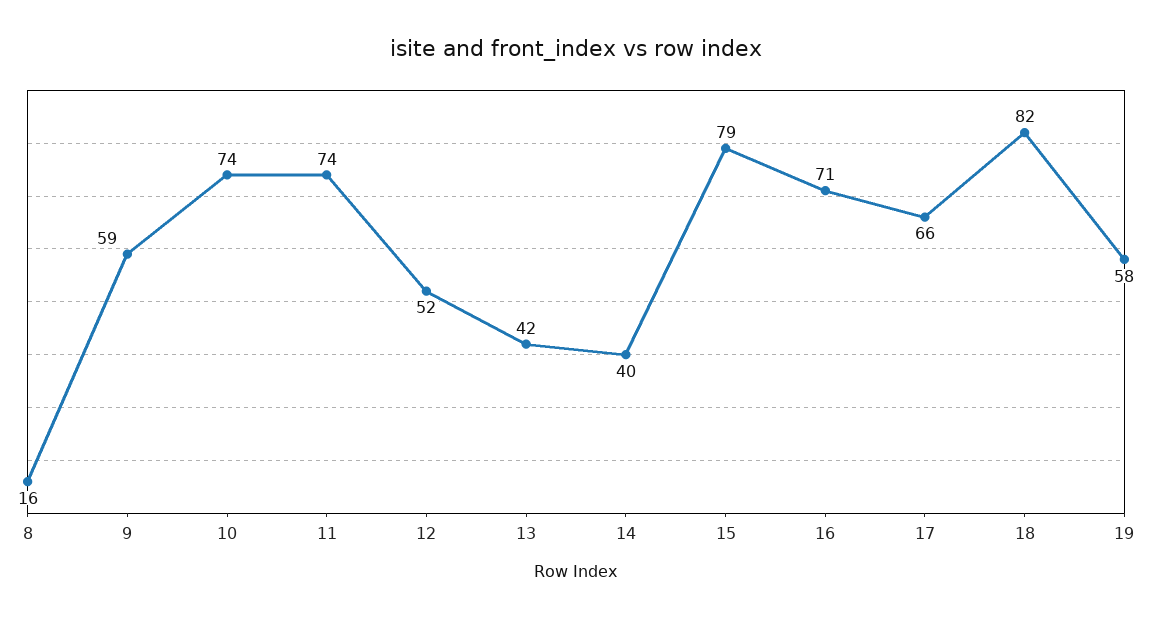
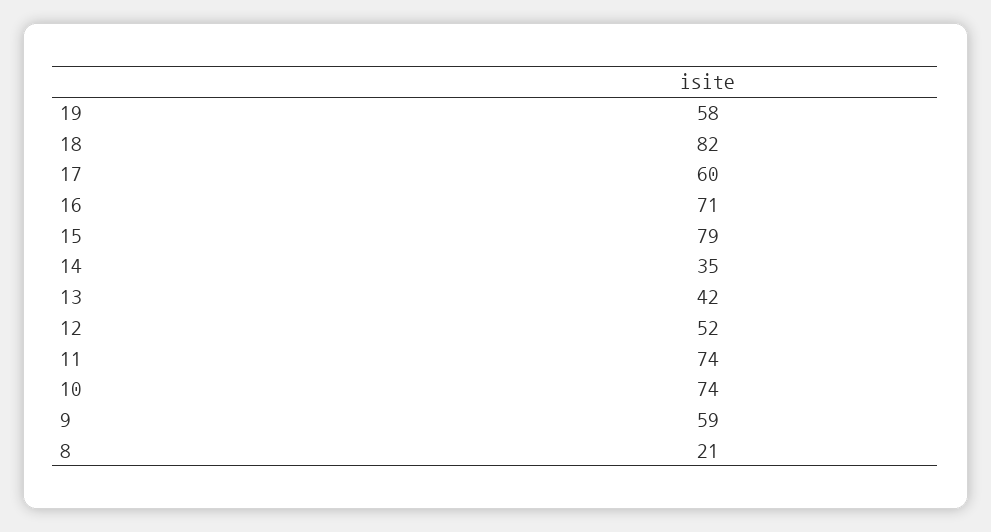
8: 16 -> 21
14: 40 -> 35
17: 66 -> 60

